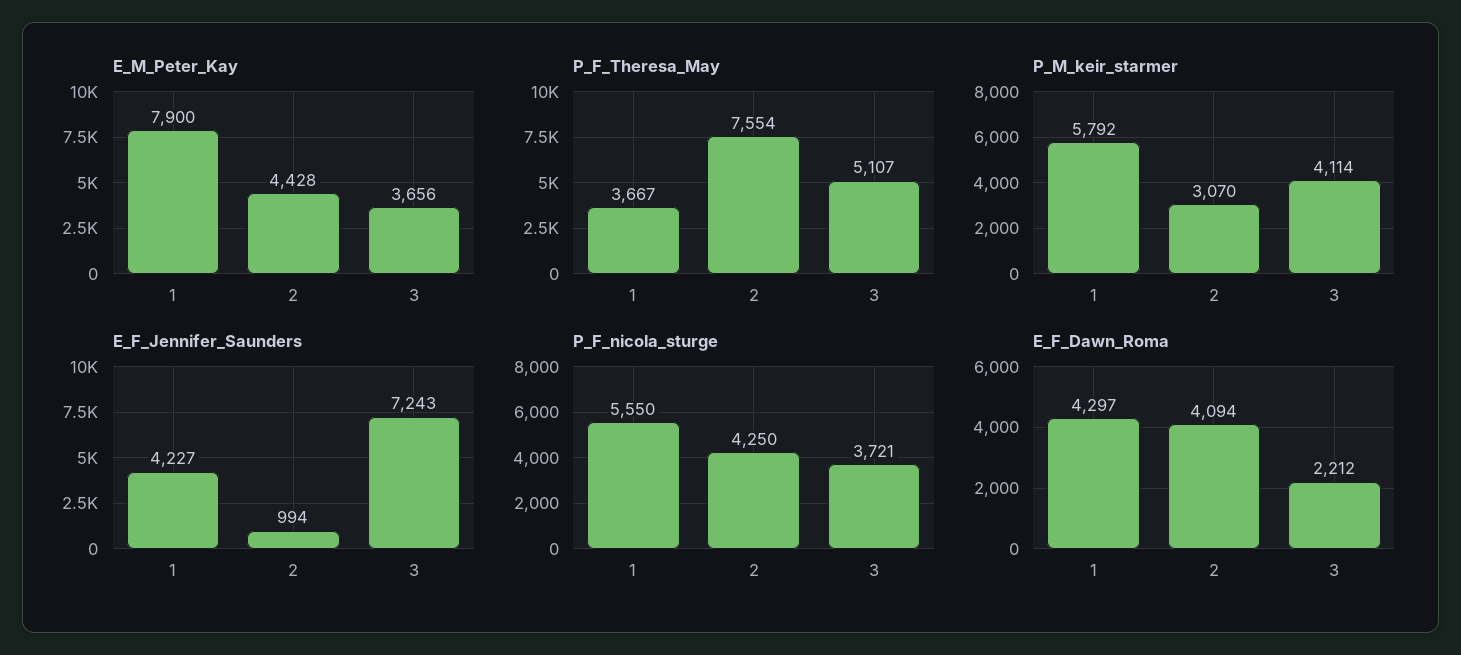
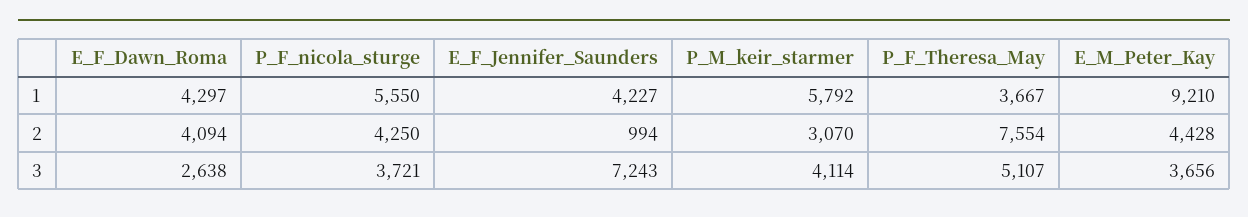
E_M_Peter_Kay, 1: 7900 -> 9210
E_F_Dawn_Roma, 3: 2212 -> 2638

